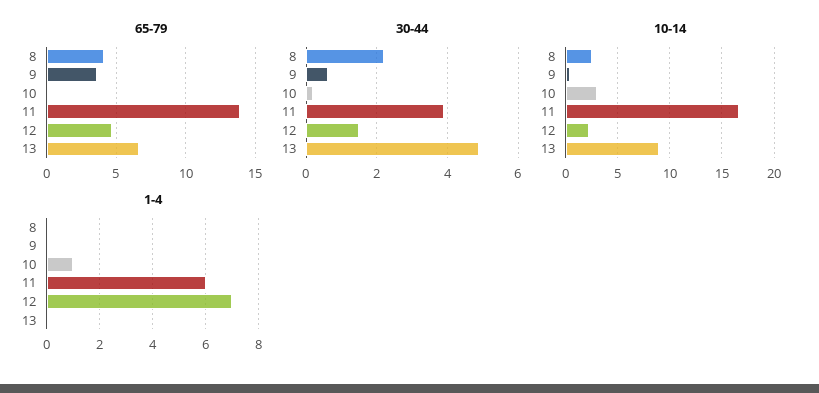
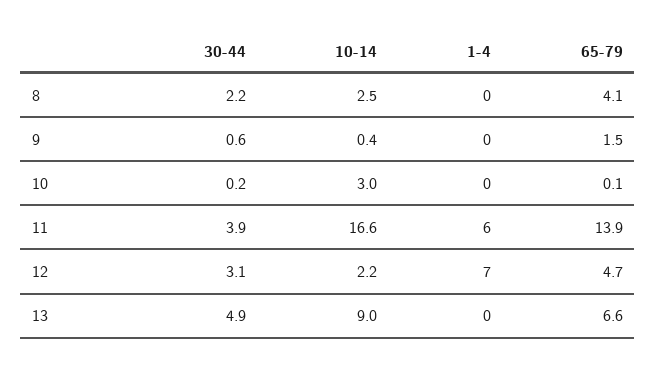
65-79, 9: 3.5 -> 1.5
30-44, 12: 1.5 -> 3.1
1-4, 10: 1 -> 0

